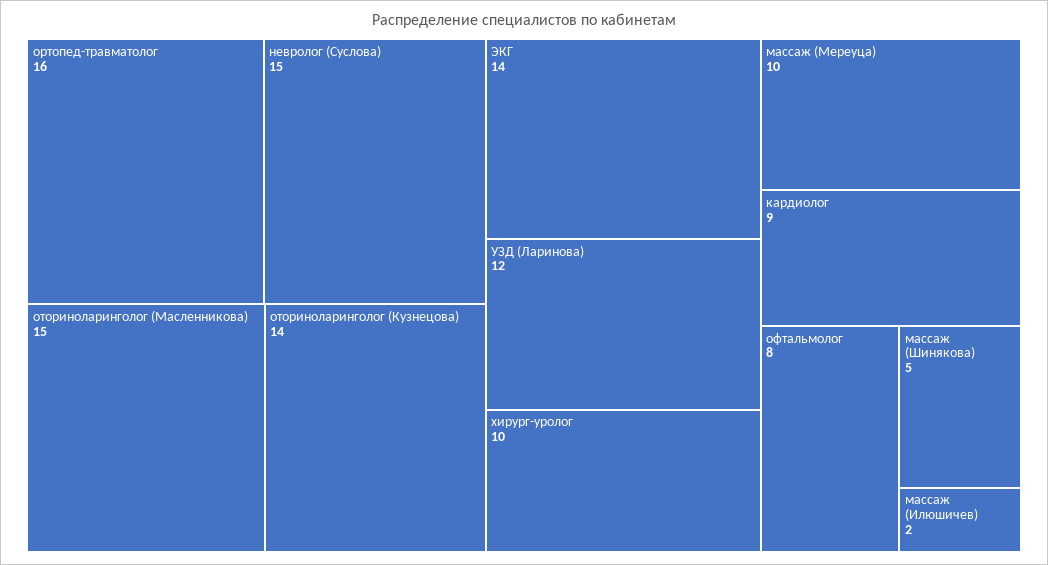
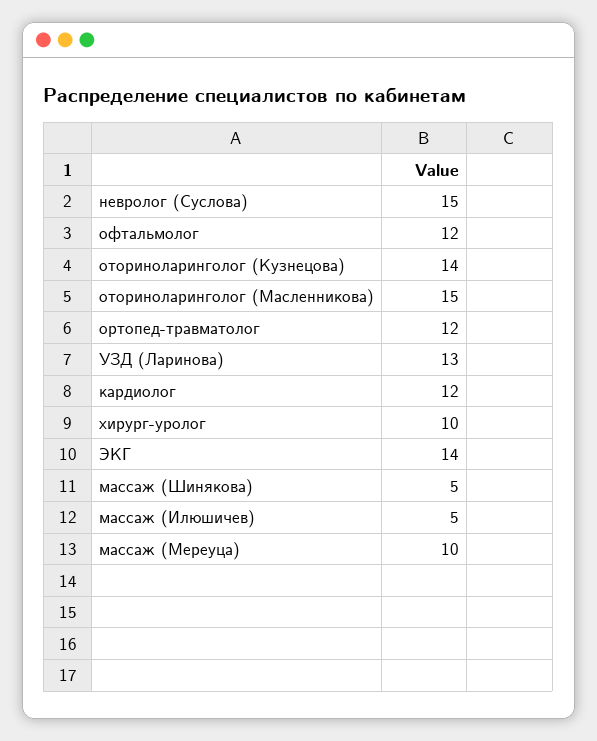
ортопед-травматолог: 16 -> 12
УЗД (Ларинова): 12 -> 13
кардиолог: 9 -> 12
офтальмолог: 8 -> 12
массаж (Илюшичев): 2 -> 5

